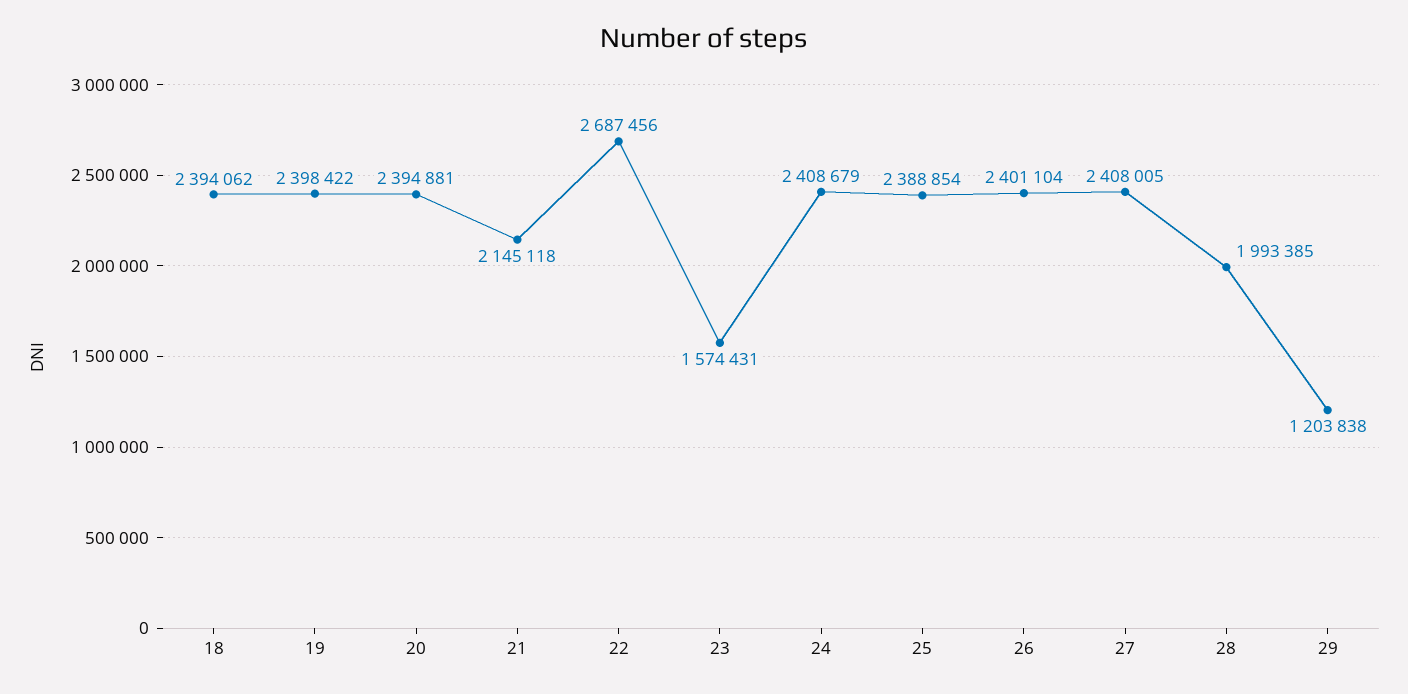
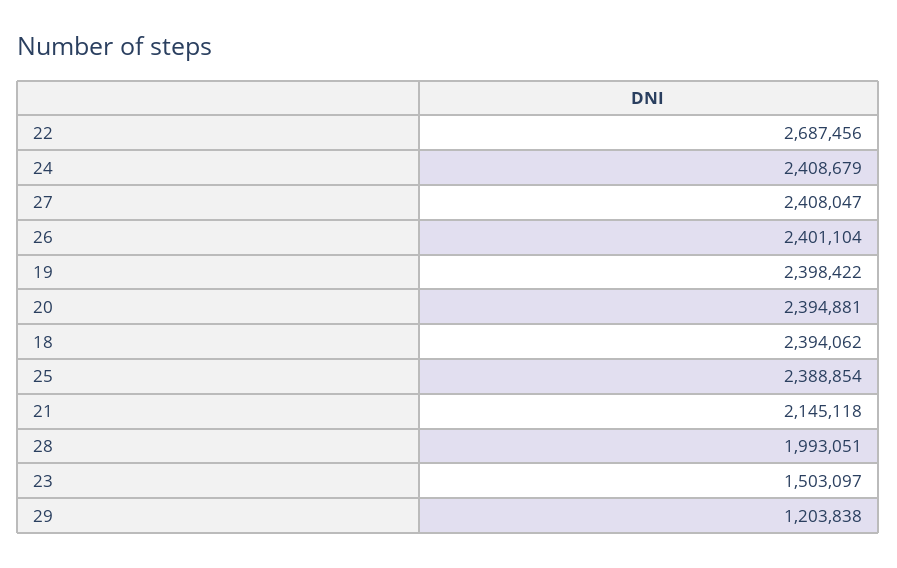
23: 1574431 -> 1503097
27: 2408005 -> 2408047
28: 1993385 -> 1993051

